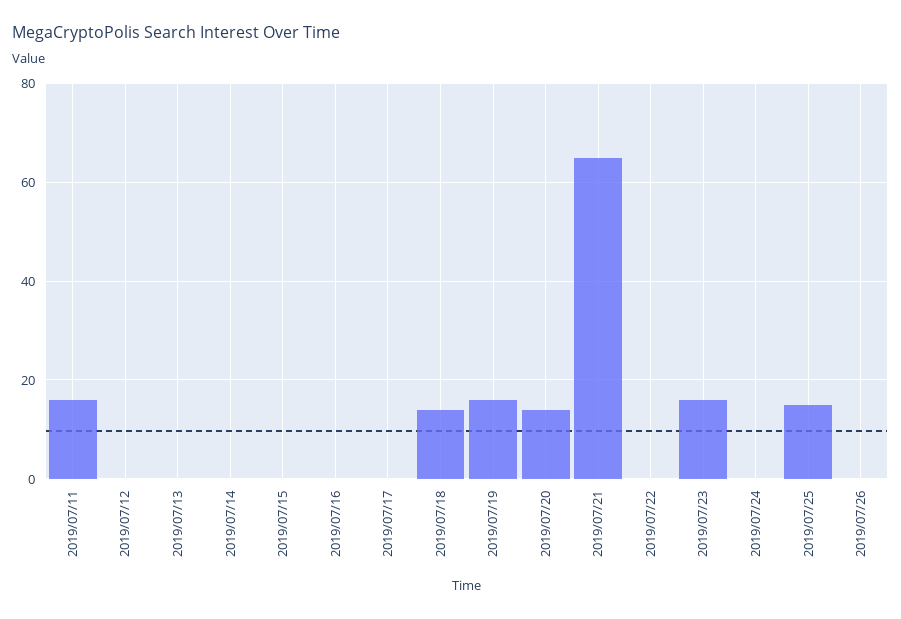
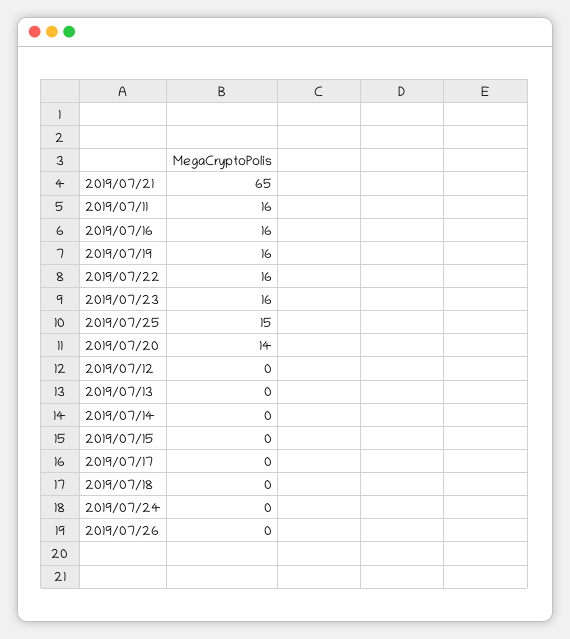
2019/07/16: 0 -> 16
2019/07/18: 15 -> 0
2019/07/22: 0 -> 16

